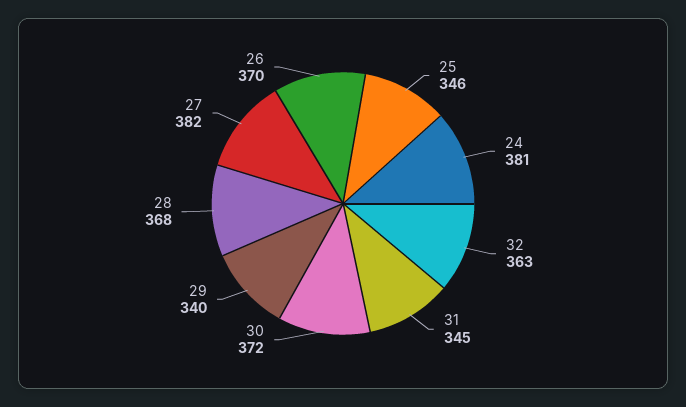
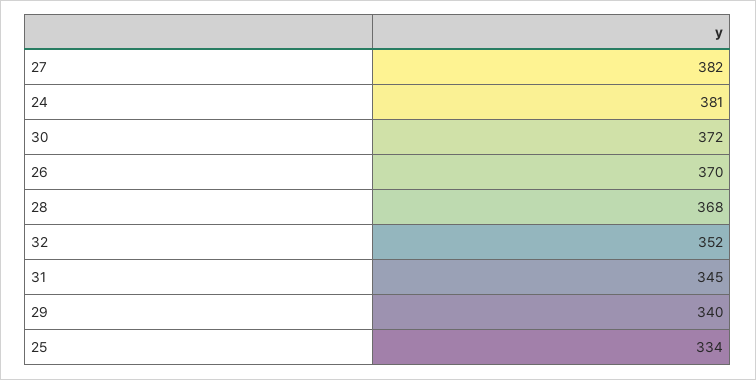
25: 346 -> 334
32: 363 -> 352

